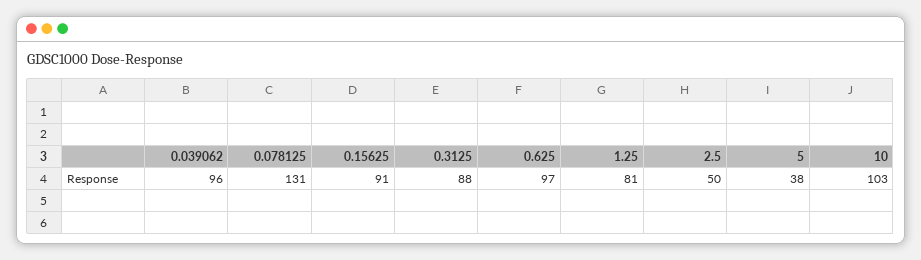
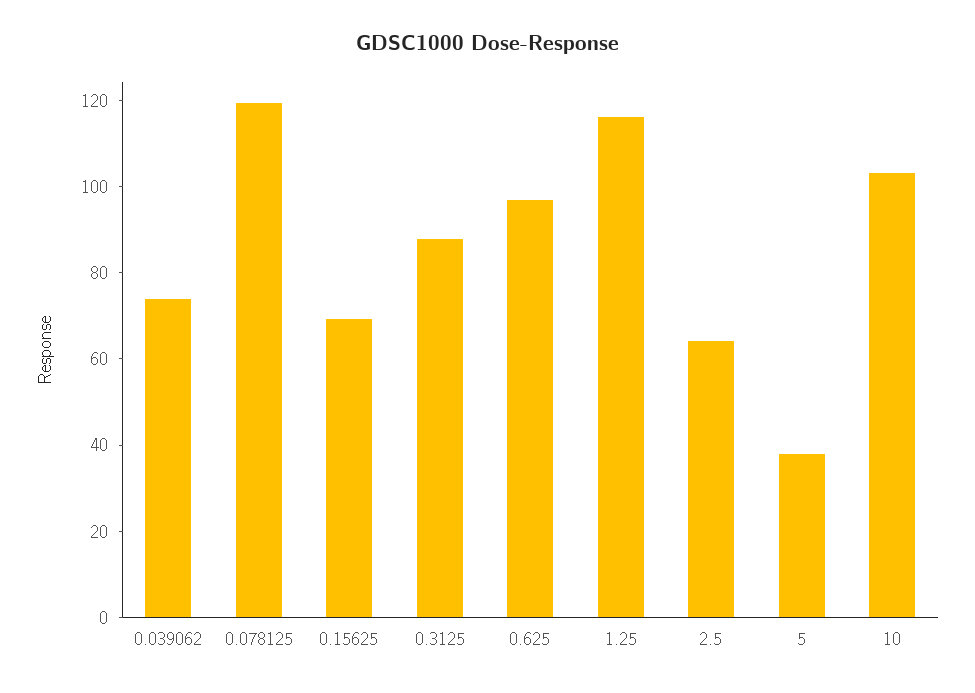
0.039062: 96 -> 75
0.078125: 131 -> 120
0.15625: 91 -> 70
1.25: 81 -> 115
2.5: 50 -> 65

